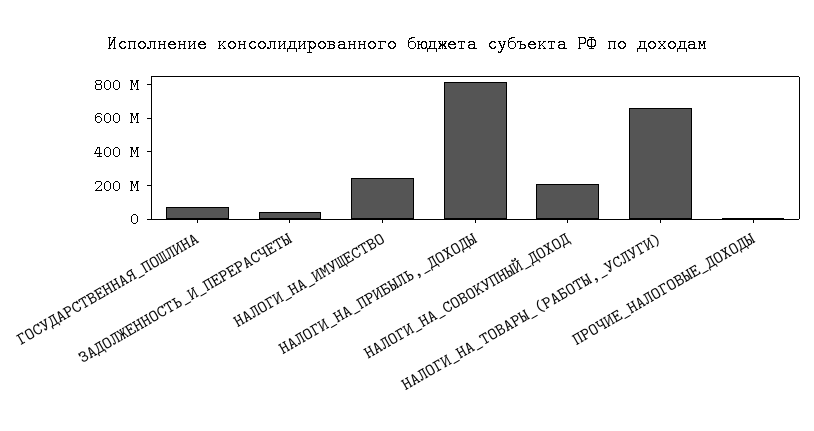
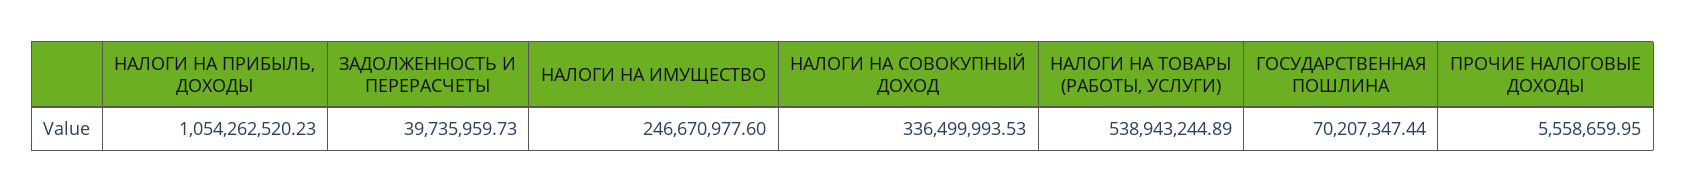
НАЛОГИ_НА_ПРИБЫЛЬ,_ДОХОДЫ: 800000000 -> 1054262520.23
НАЛОГИ_НА_СОВОКУПНЫЙ_ДОХОД: 200000000 -> 336499993.53
НАЛОГИ_НА_ТОВАРЫ_(РАБОТЫ,_УСЛУГИ): 650000000 -> 538943244.89

